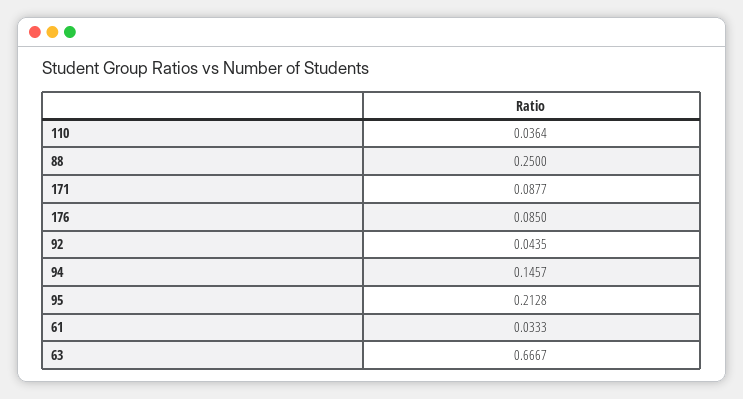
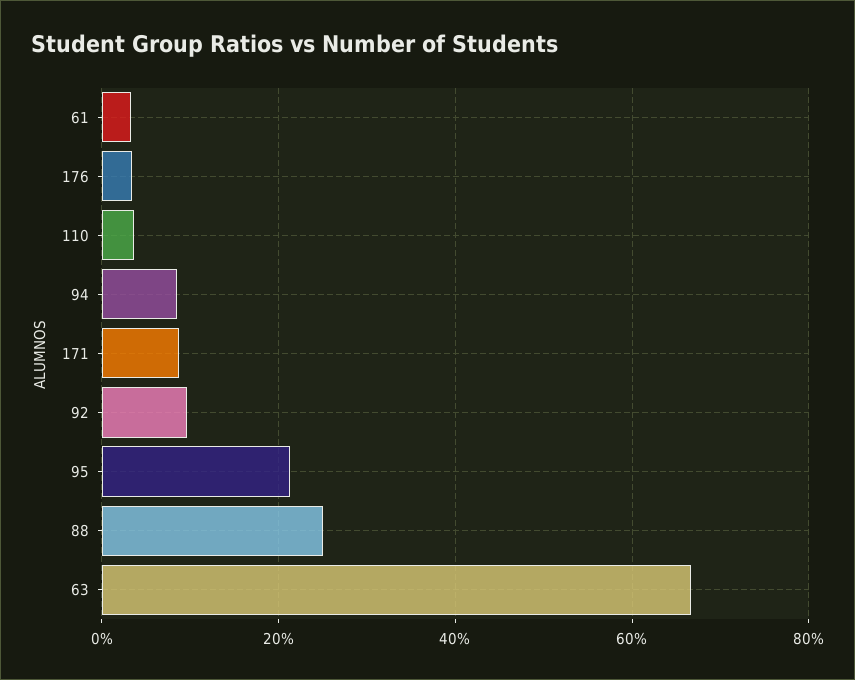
176: 0.085 -> 0.04
92: 0.0435 -> 0.1
94: 0.1457 -> 0.08

